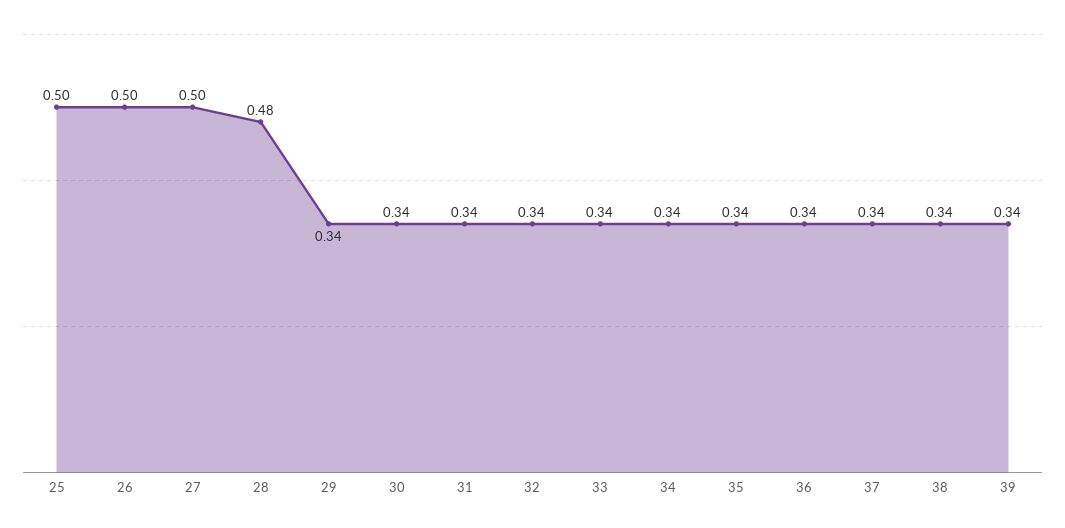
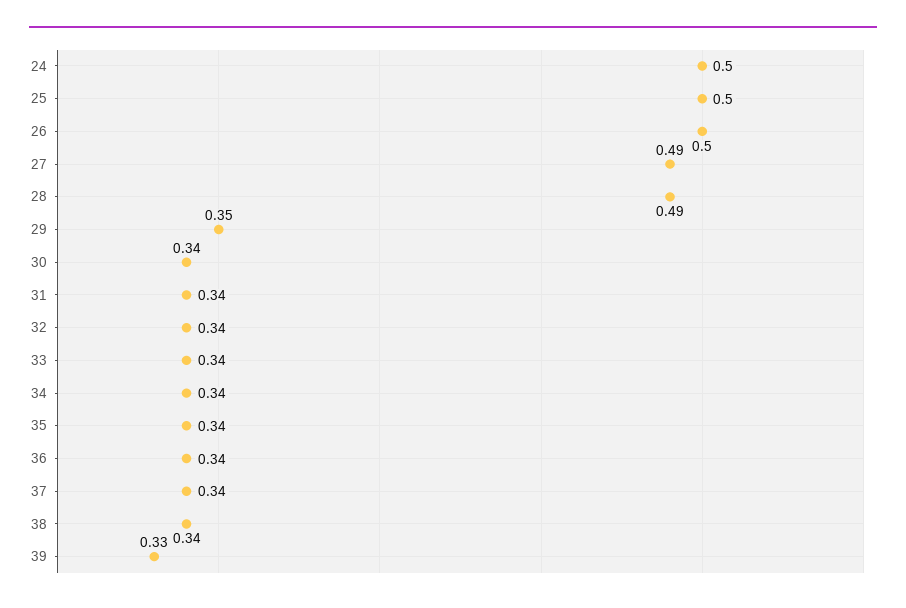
27: 0.5 -> 0.49
28: 0.48 -> 0.49
29: 0.34 -> 0.35
39: 0.34 -> 0.33
24: none -> 0.5

